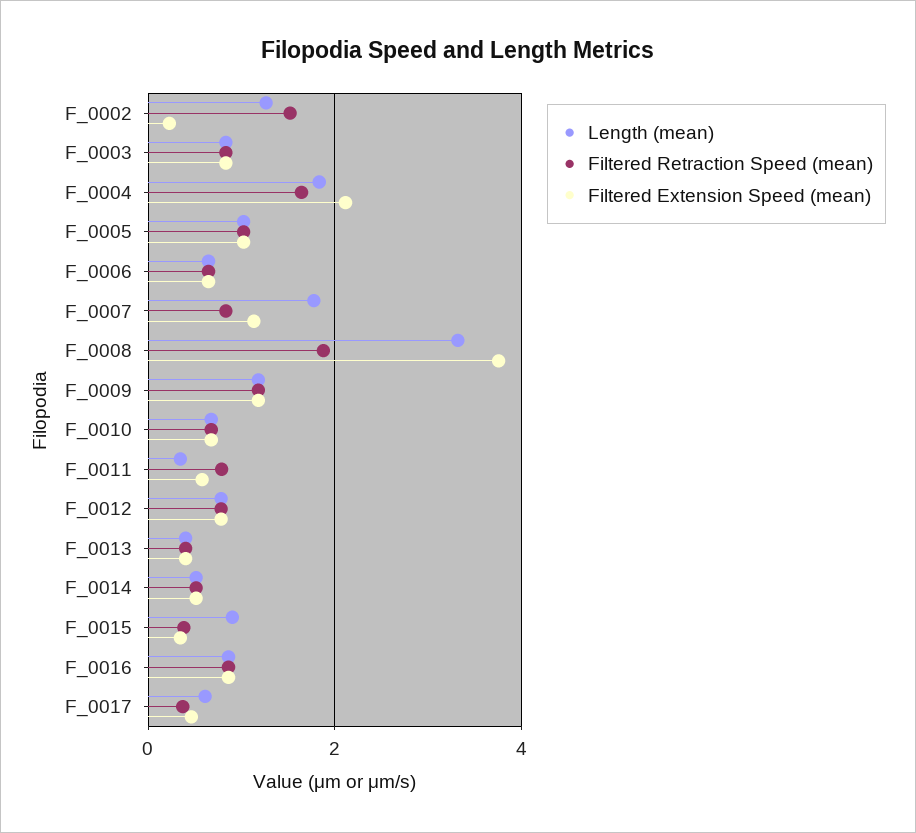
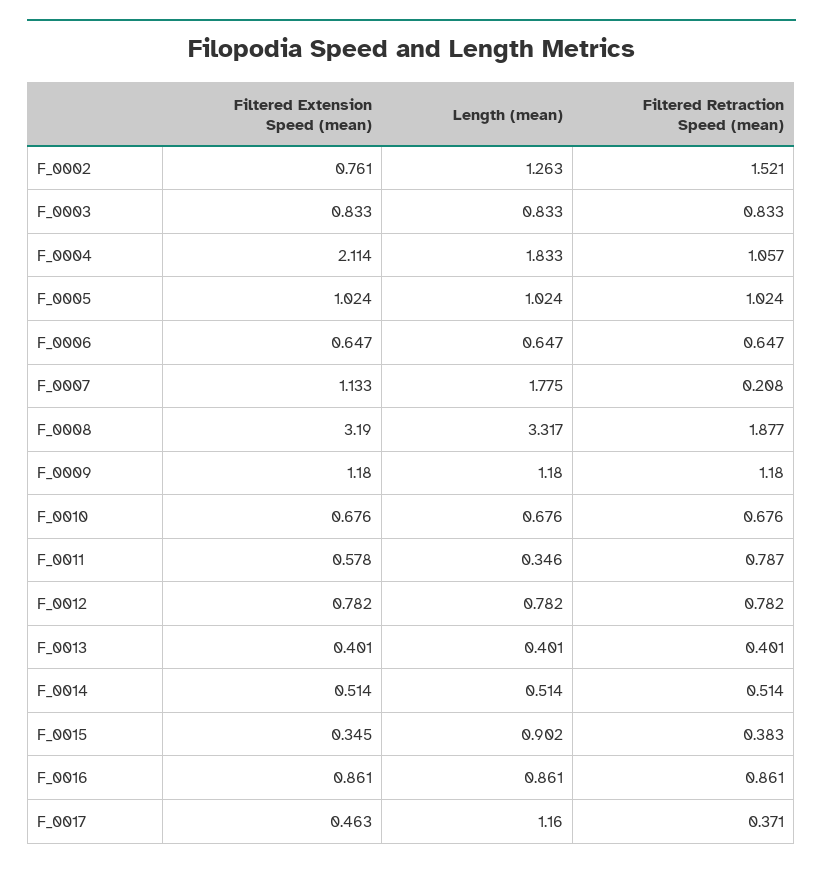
Filtered Extension Speed (mean), F_0002: 0.2 -> 0.761
Filtered Retraction Speed (mean), F_0004: 1.6 -> 1.057
Filtered Retraction Speed (mean), F_0007: 0.8 -> 0.208
Filtered Extension Speed (mean), F_0008: 3.8 -> 3.19
Length (mean), F_0017: 0.6 -> 1.16

